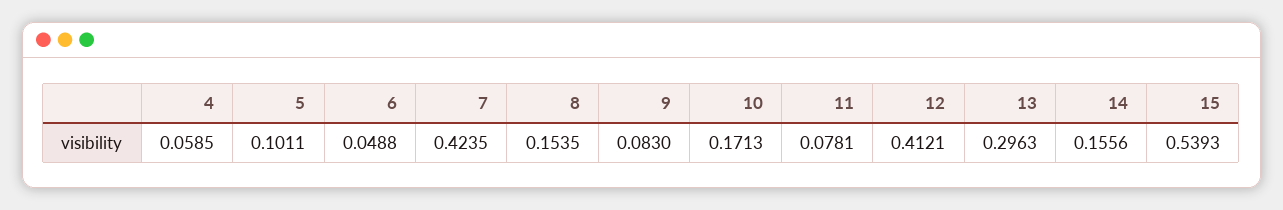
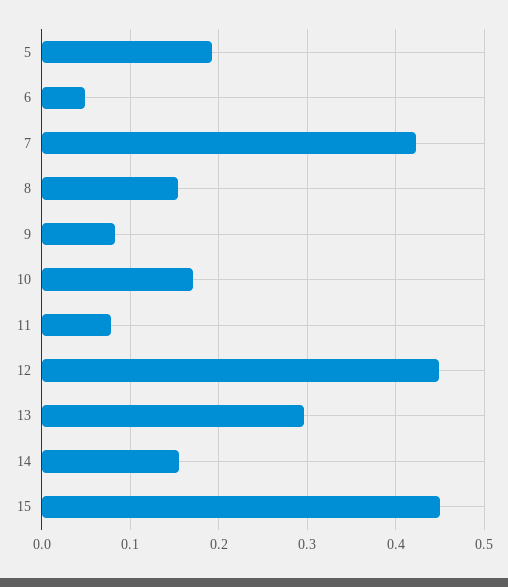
4: 0.0585 -> none
5: 0.1011 -> 0.19
12: 0.4121 -> 0.45
15: 0.5393 -> 0.45

